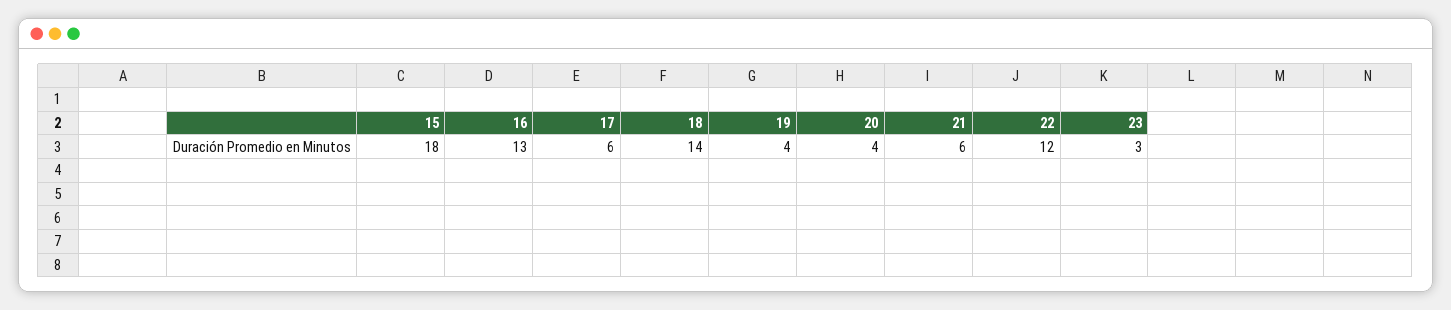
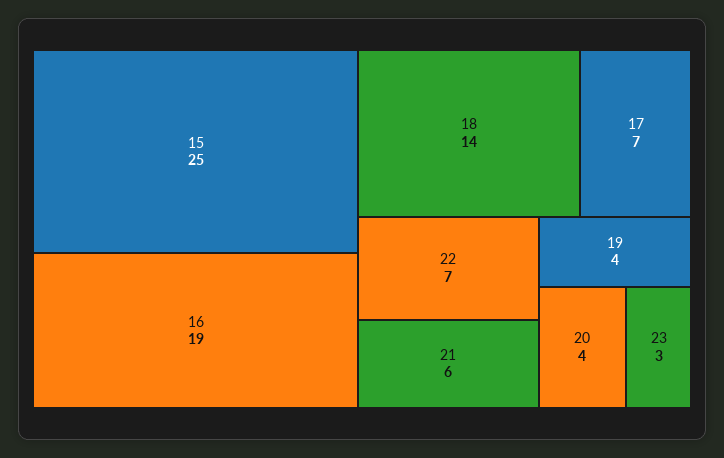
15: 18 -> 25
16: 13 -> 19
17: 6 -> 7
22: 12 -> 7

